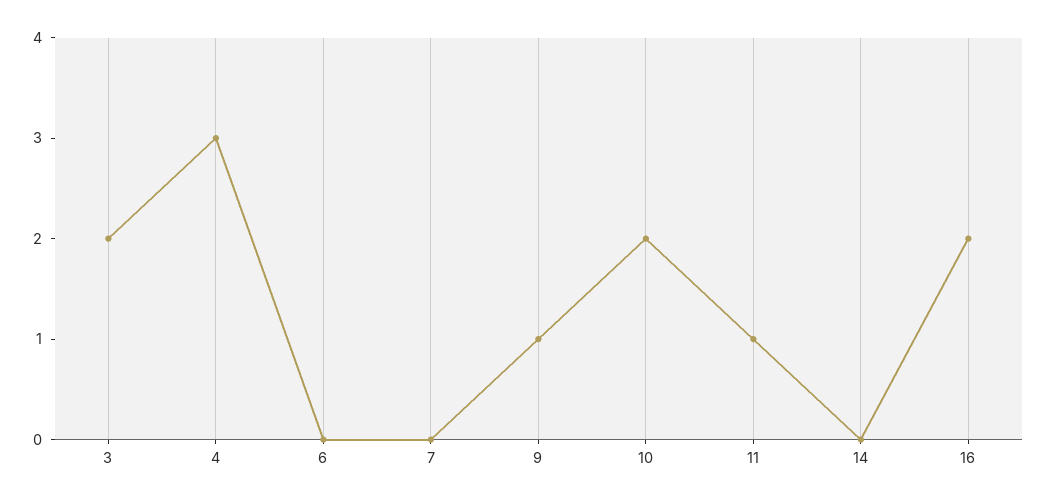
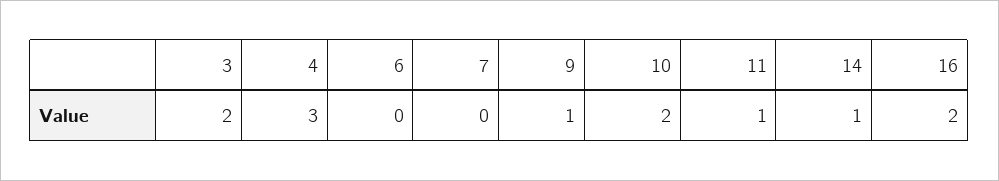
14: 0 -> 1

